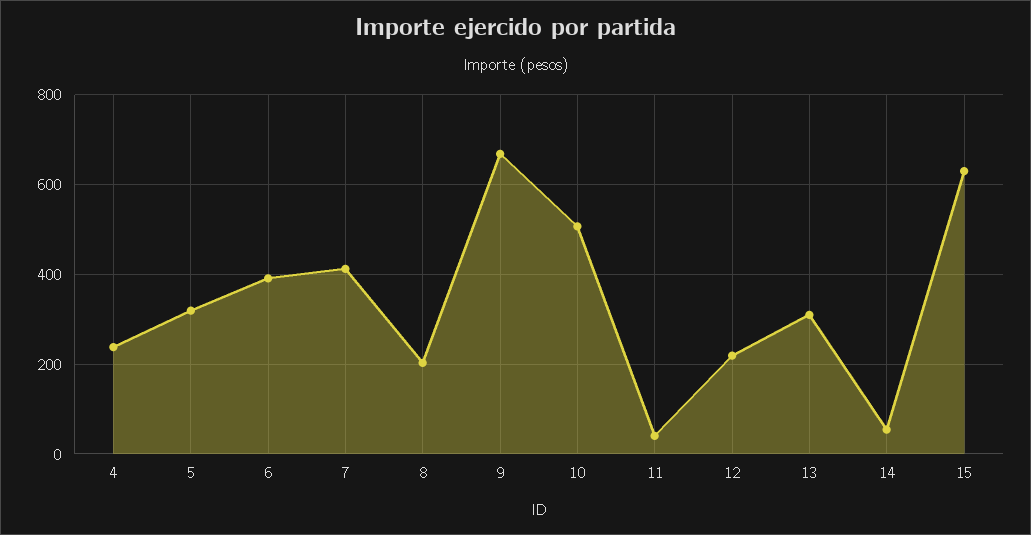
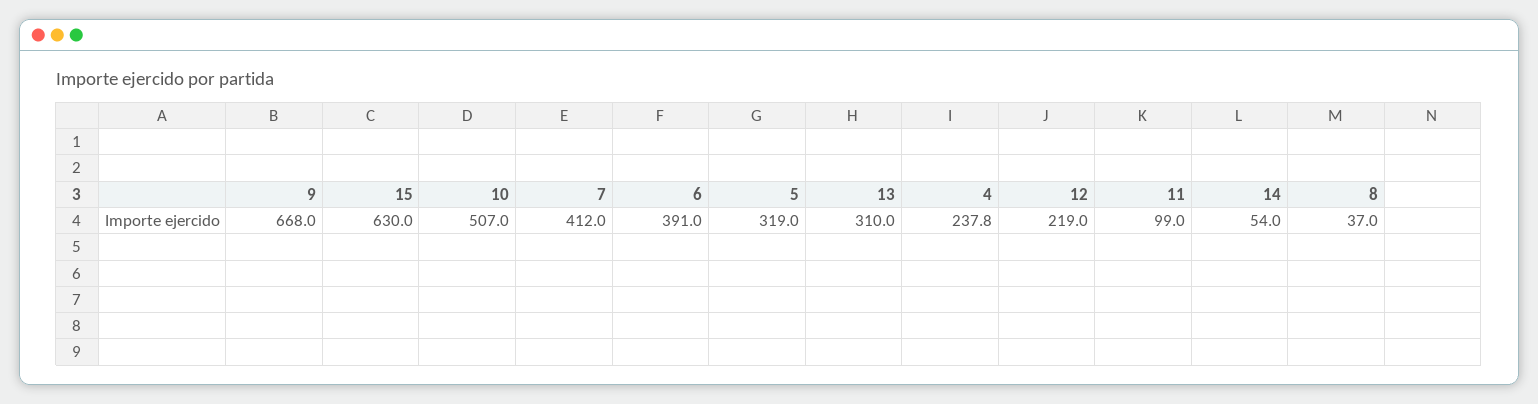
8: 200 -> 37
11: 40 -> 99

